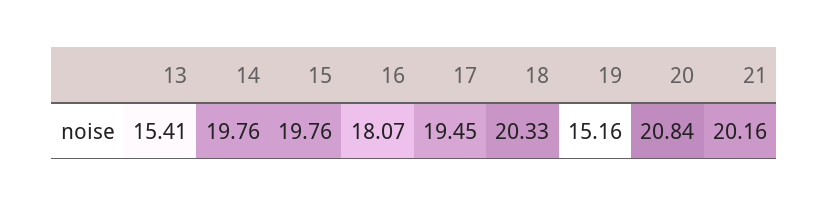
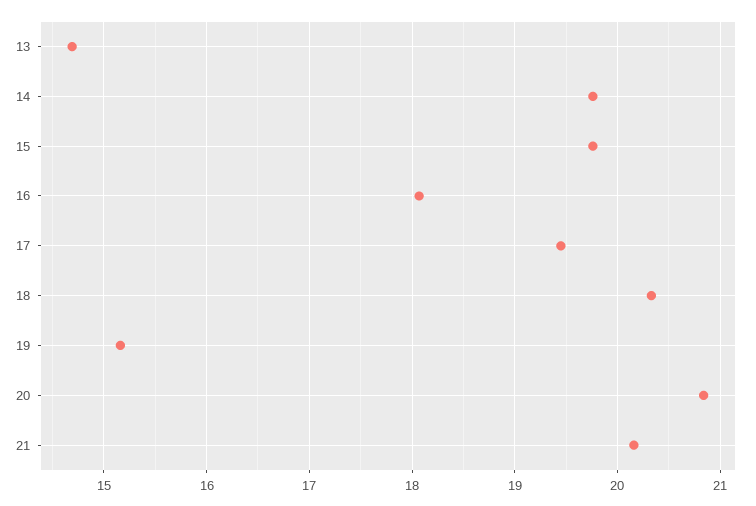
13: 15.41 -> 14.7

